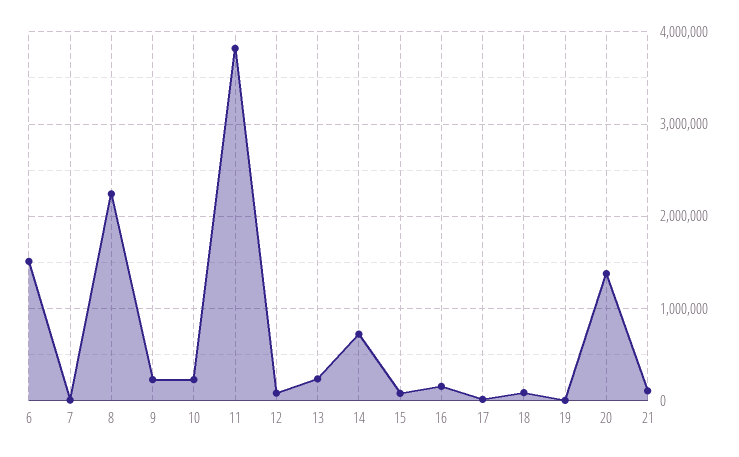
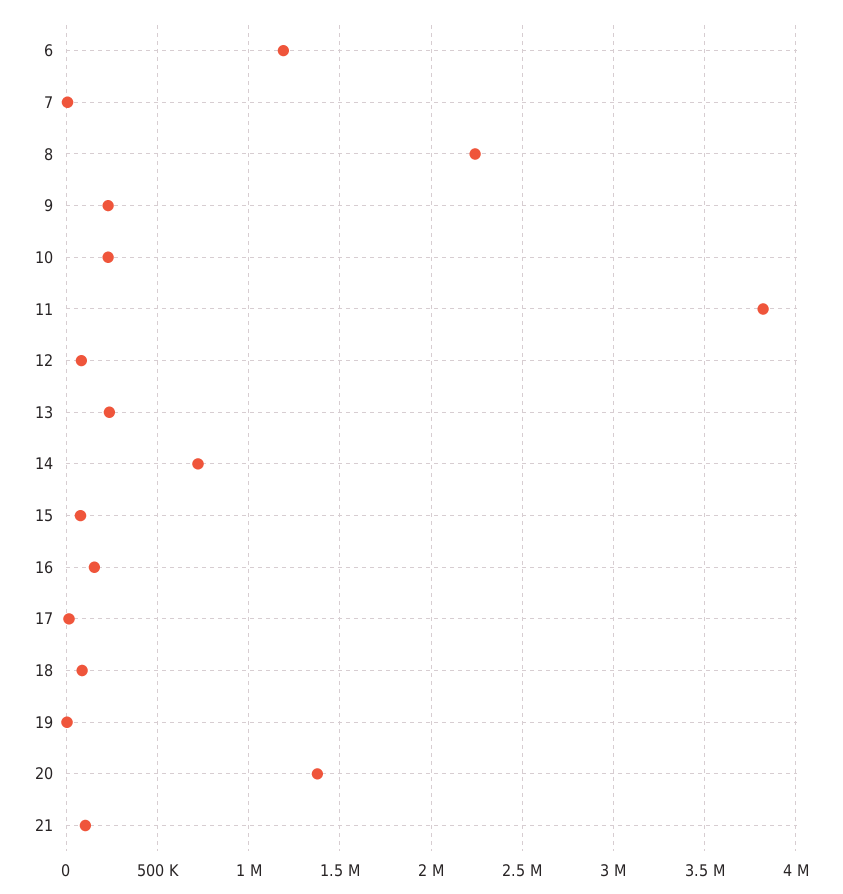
6: 1500000 -> 1200000

